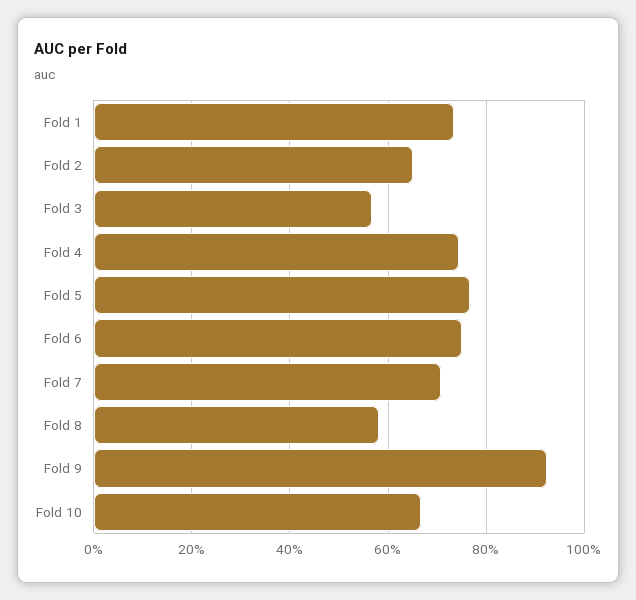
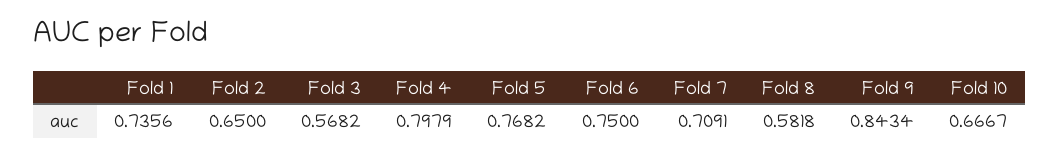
Fold 4: 0.74 -> 0.7979
Fold 9: 0.92 -> 0.8434

